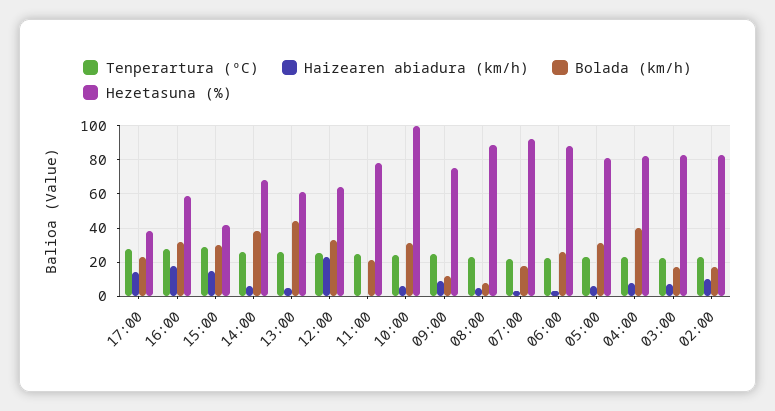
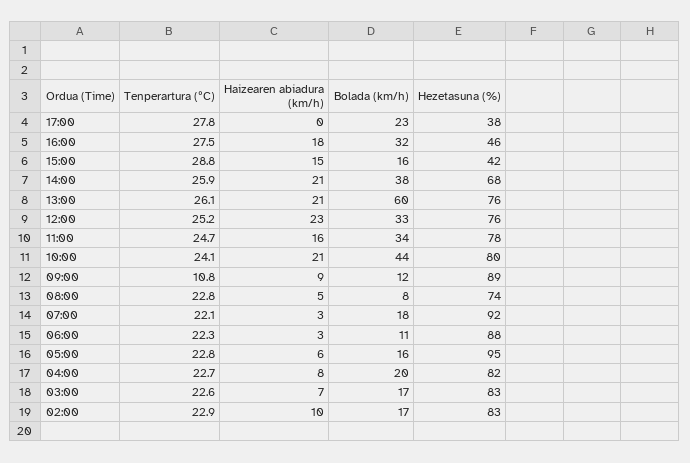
Haizearen abiadura (km/h), 17:00: 15 -> 0
Hezetasuna (%), 16:00: 60 -> 46
Bolada (km/h), 15:00: 30 -> 16
Haizearen abiadura (km/h), 14:00: 5 -> 21
Haizearen abiadura (km/h), 13:00: 5 -> 21
Bolada (km/h), 13:00: 45 -> 60
Hezetasuna (%), 13:00: 60 -> 76
Hezetasuna (%), 12:00: 65 -> 76
Haizearen abiadura (km/h), 11:00: 0 -> 16
Bolada (km/h), 11:00: 20 -> 34
Haizearen abiadura (km/h), 10:00: 5 -> 21
Bolada (km/h), 10:00: 30 -> 44
Hezetasuna (%), 10:00: 100 -> 80
Tenperartura (ºC), 09:00: 25 -> 10.8
Hezetasuna (%), 09:00: 75 -> 89
Hezetasuna (%), 08:00: 90 -> 74
Bolada (km/h), 06:00: 25 -> 11
Bolada (km/h), 05:00: 30 -> 16
Hezetasuna (%), 05:00: 80 -> 95
Bolada (km/h), 04:00: 40 -> 20

